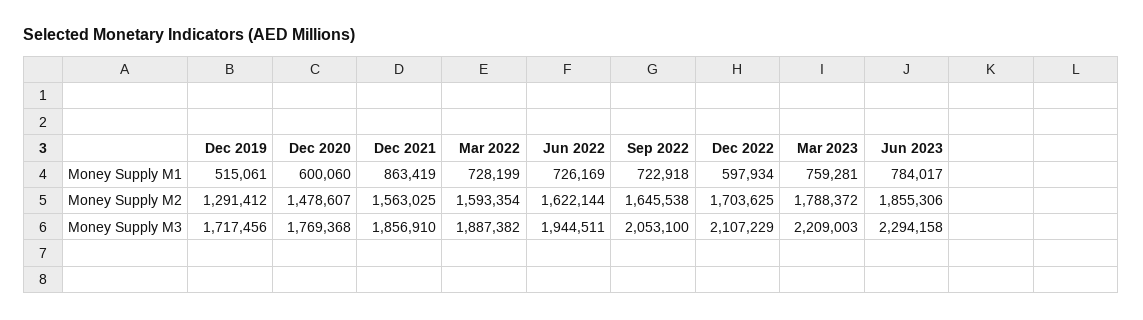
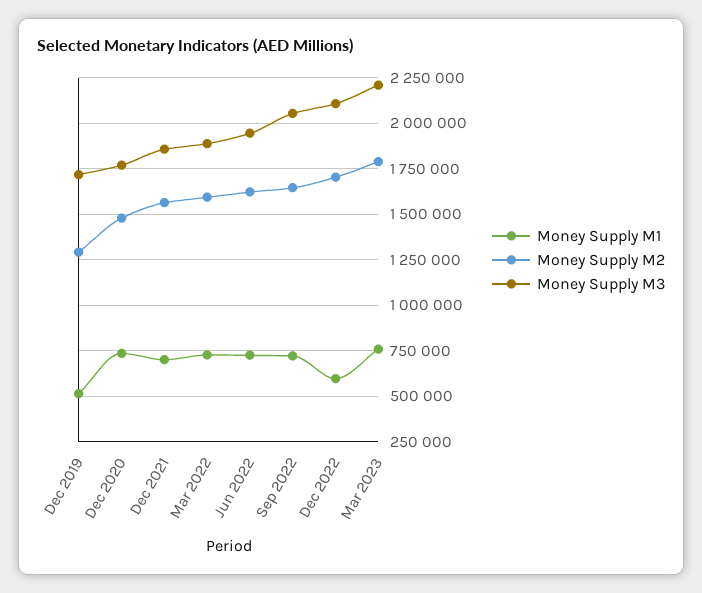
Money Supply M1, Dec 2020: 600060 -> 750000
Money Supply M1, Dec 2021: 863419 -> 700000
Money Supply M1, Jun 2023: 784017 -> none
Money Supply M2, Jun 2023: 1855306 -> none
Money Supply M3, Jun 2023: 2294158 -> none

